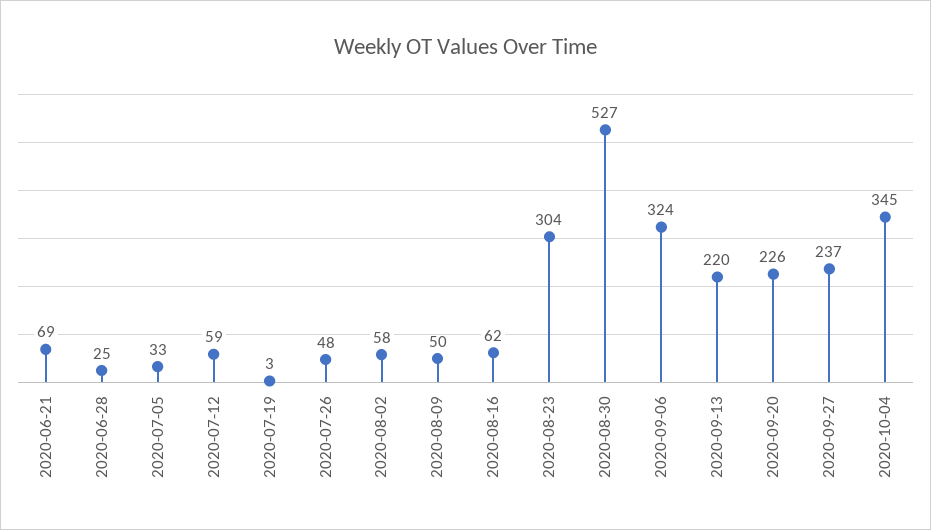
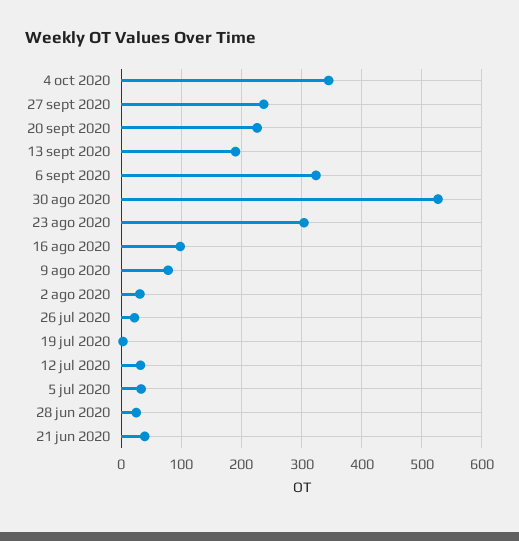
2020-06-21: 69 -> 40
2020-07-12: 59 -> 30
2020-07-26: 48 -> 20
2020-08-02: 58 -> 30
2020-08-09: 50 -> 80
2020-08-16: 62 -> 100
2020-09-13: 220 -> 190

